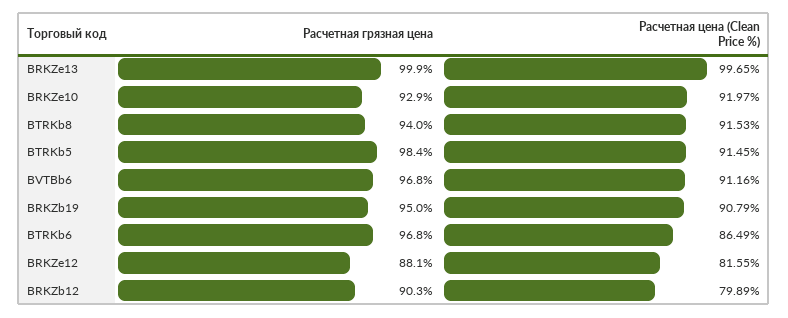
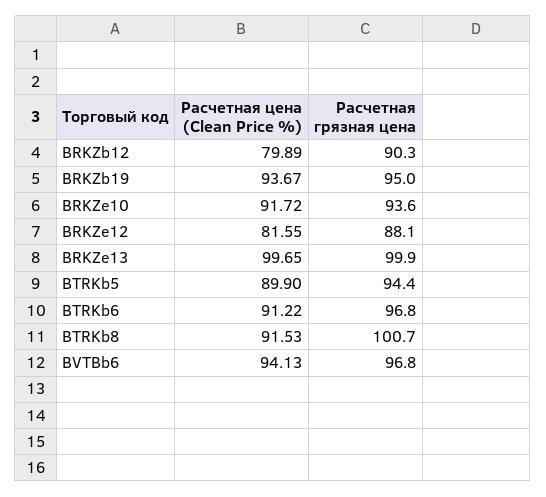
Расчетная грязная цена, BRKZe10: 92.9 -> 93.6
Расчетная цена (Clean Price %), BRKZe10: 91.97 -> 91.72
Расчетная грязная цена, BTRKb8: 94 -> 100.7
Расчетная грязная цена, BTRKb5: 98.4 -> 94.4
Расчетная цена (Clean Price %), BTRKb5: 91.45 -> 89.9
Расчетная цена (Clean Price %), BVTBb6: 91.16 -> 94.13
Расчетная цена (Clean Price %), BRKZb19: 90.79 -> 93.67
Расчетная цена (Clean Price %), BTRKb6: 86.49 -> 91.22

